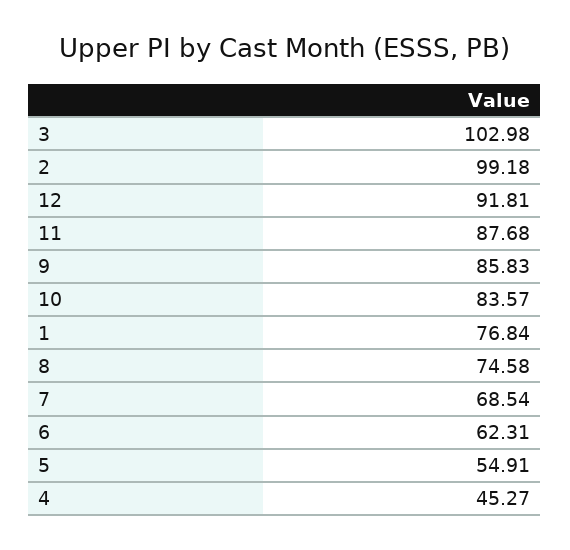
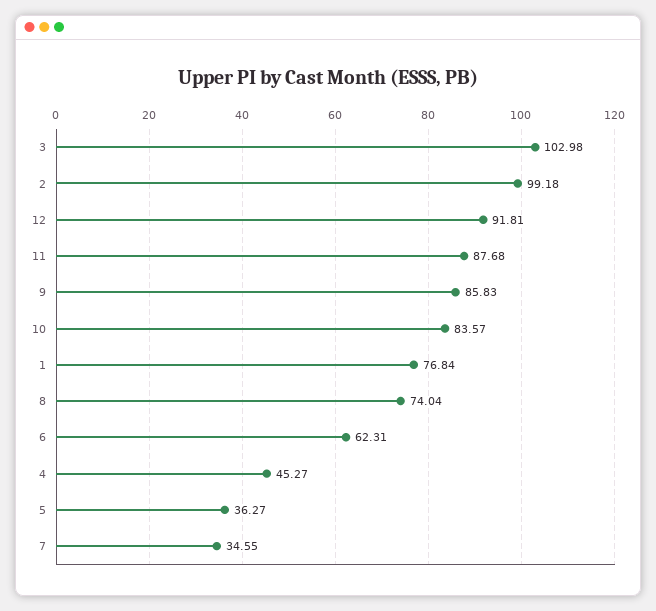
8: 74.58 -> 74.04
7: 68.54 -> 34.55
5: 54.91 -> 36.27

